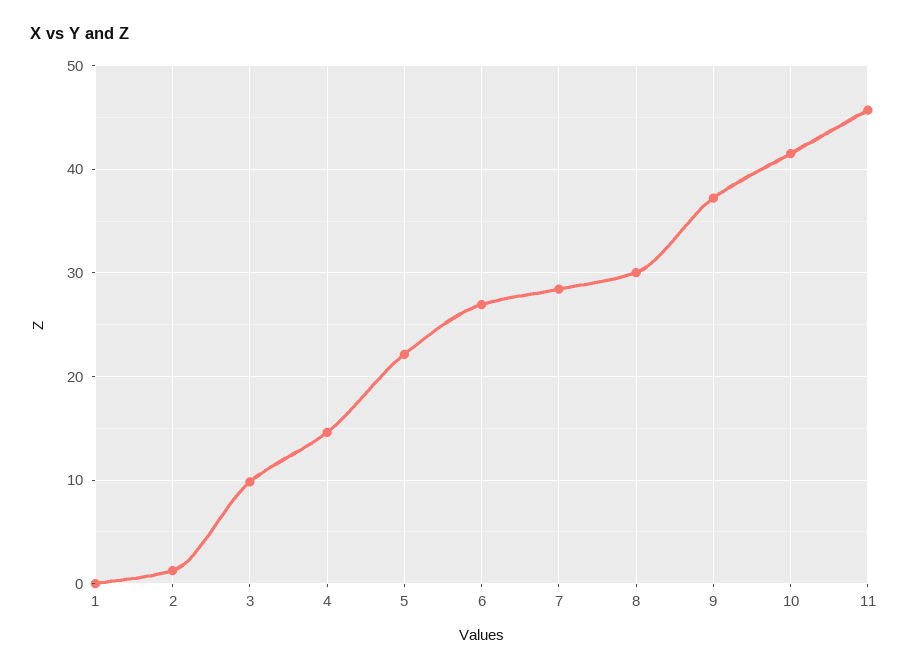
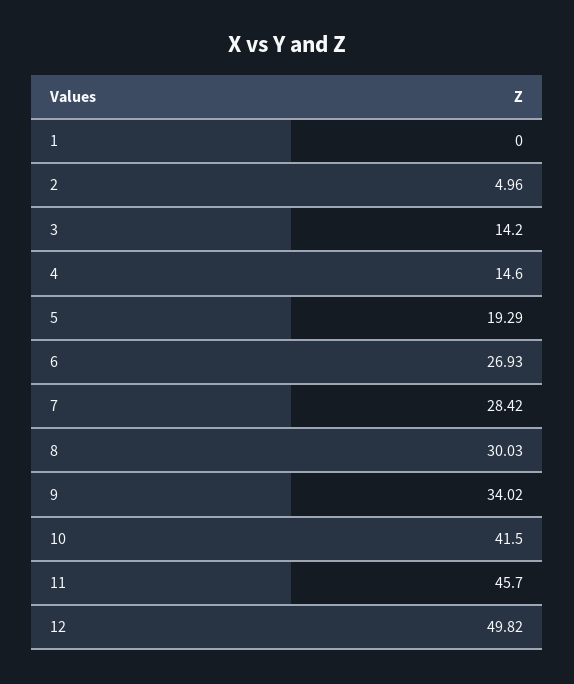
2: 1 -> 4.96
3: 10 -> 14.2
5: 22 -> 19.29
9: 37 -> 34.02
12: none -> 49.82

